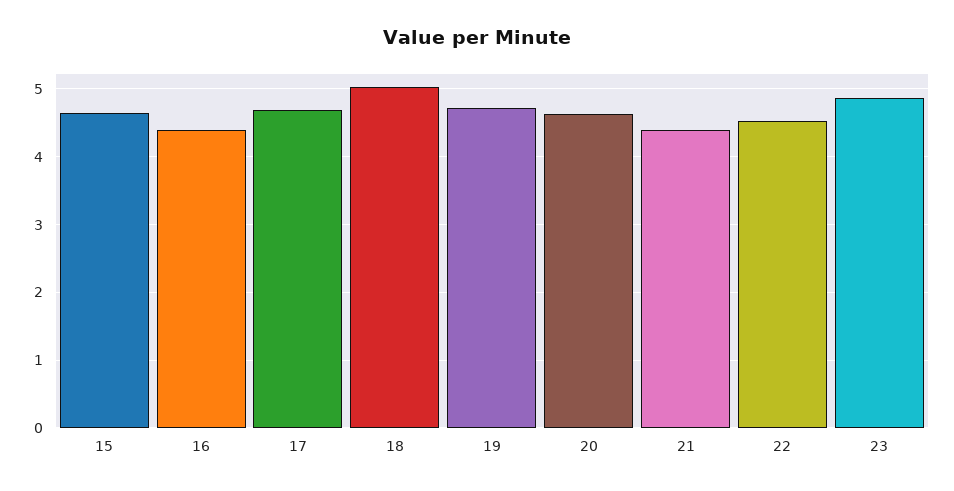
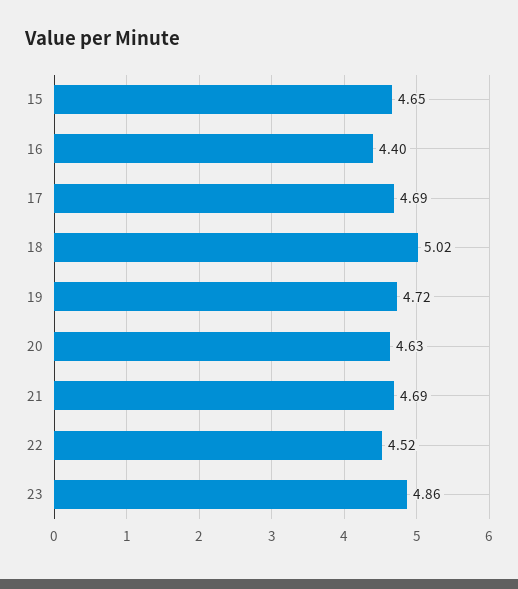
21: 4.4 -> 4.69

